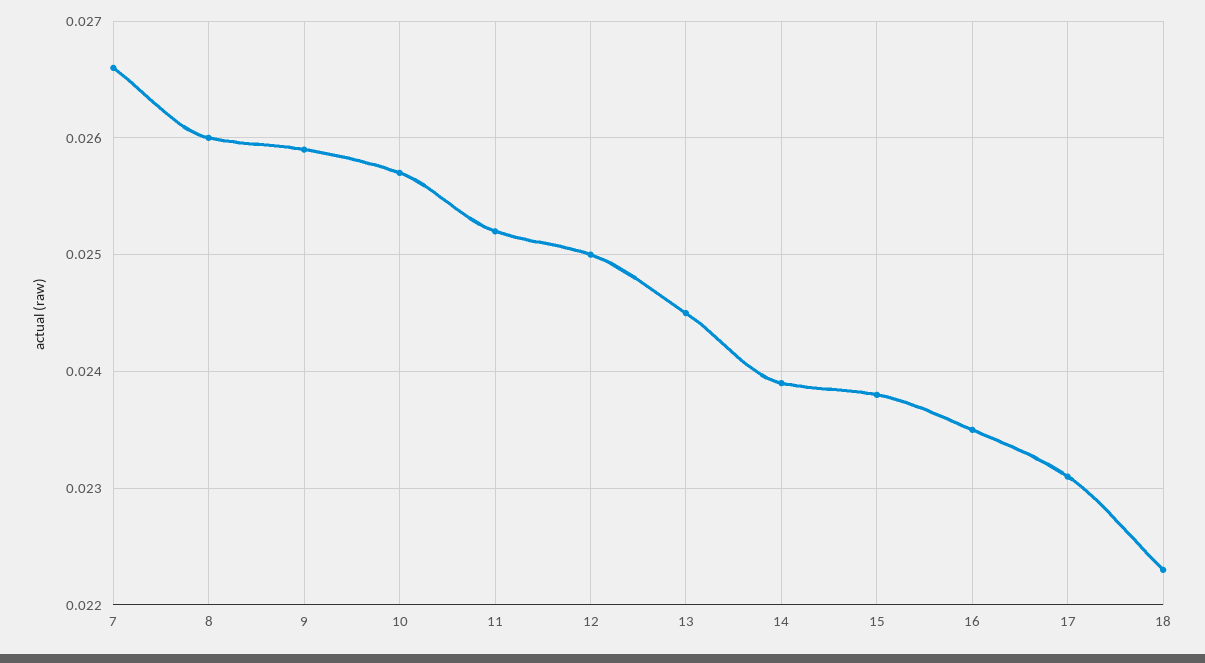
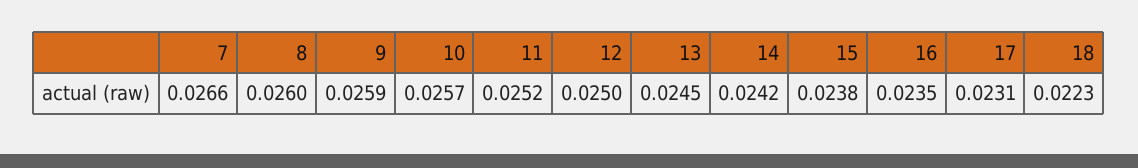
14: 0.0239 -> 0.0242

